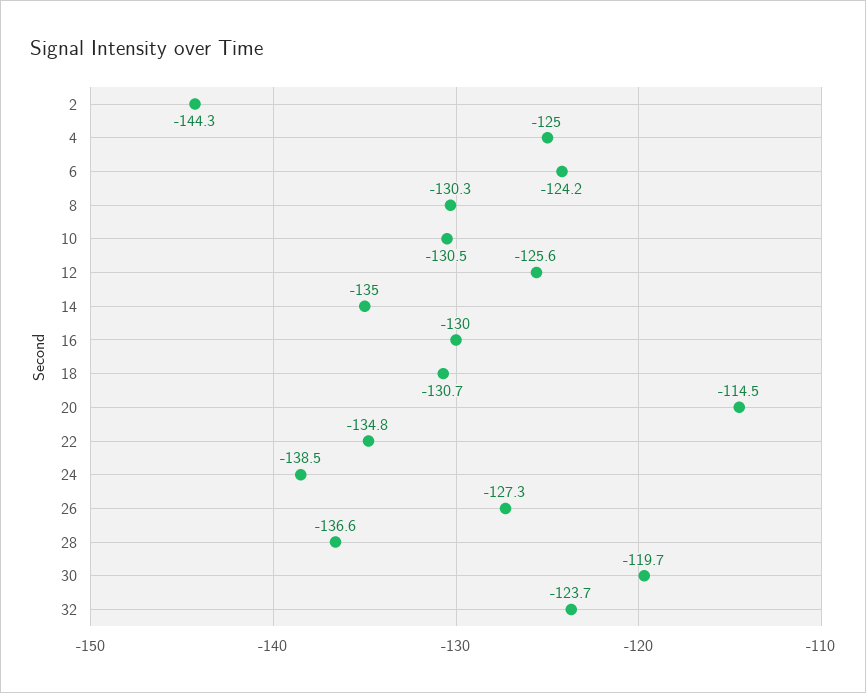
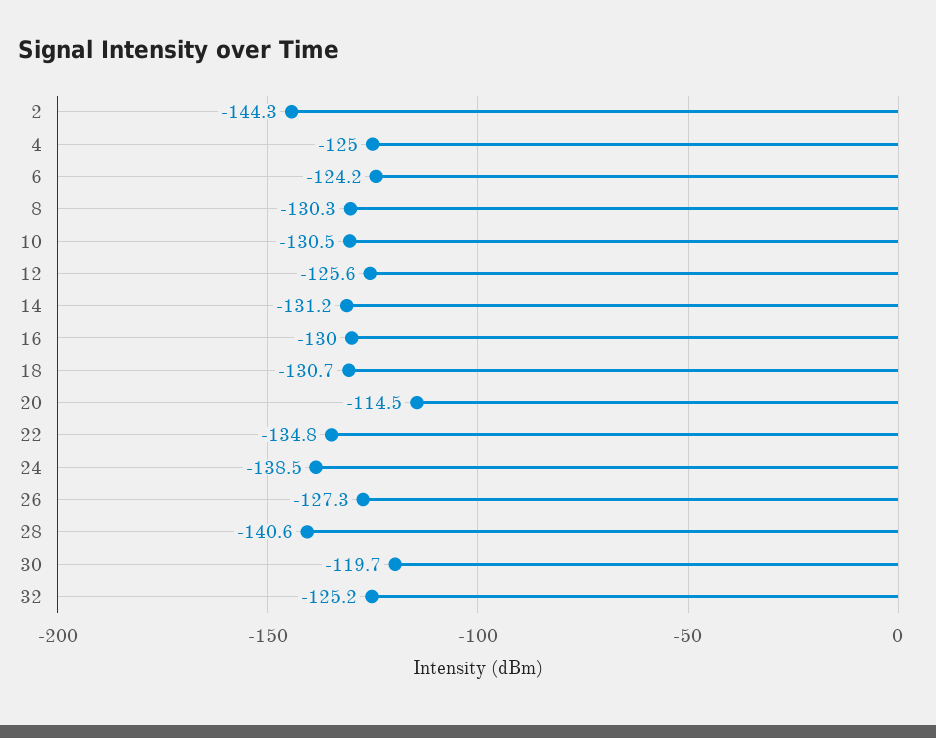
14: -135 -> -131.2
28: -136.6 -> -140.6
32: -123.7 -> -125.2

